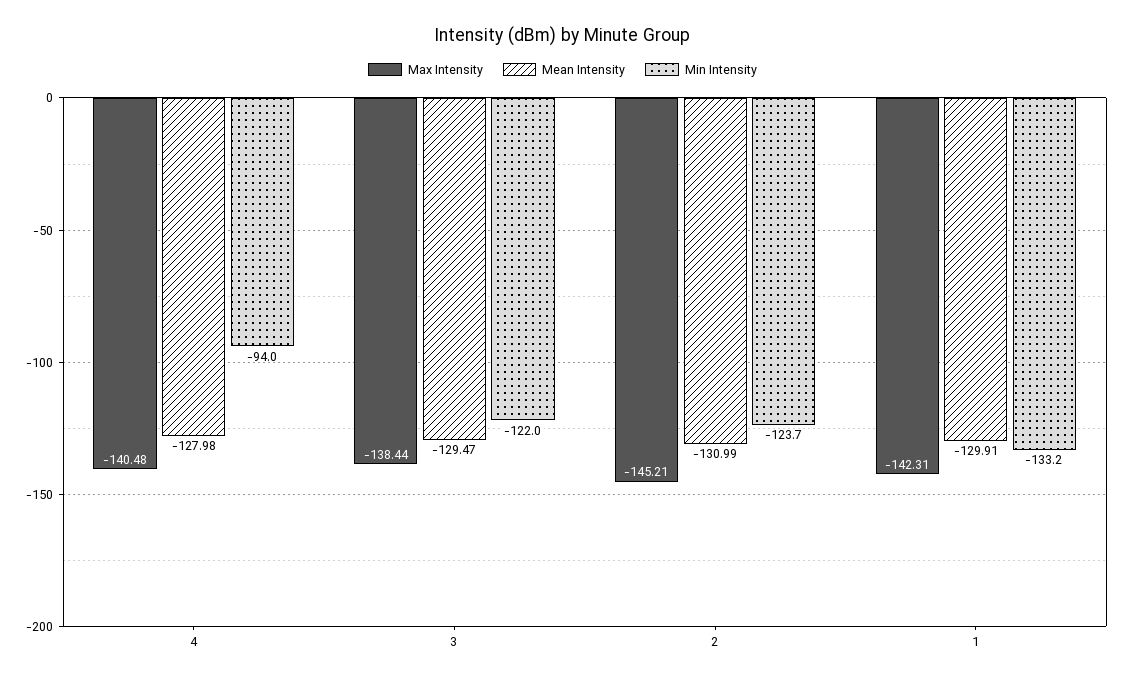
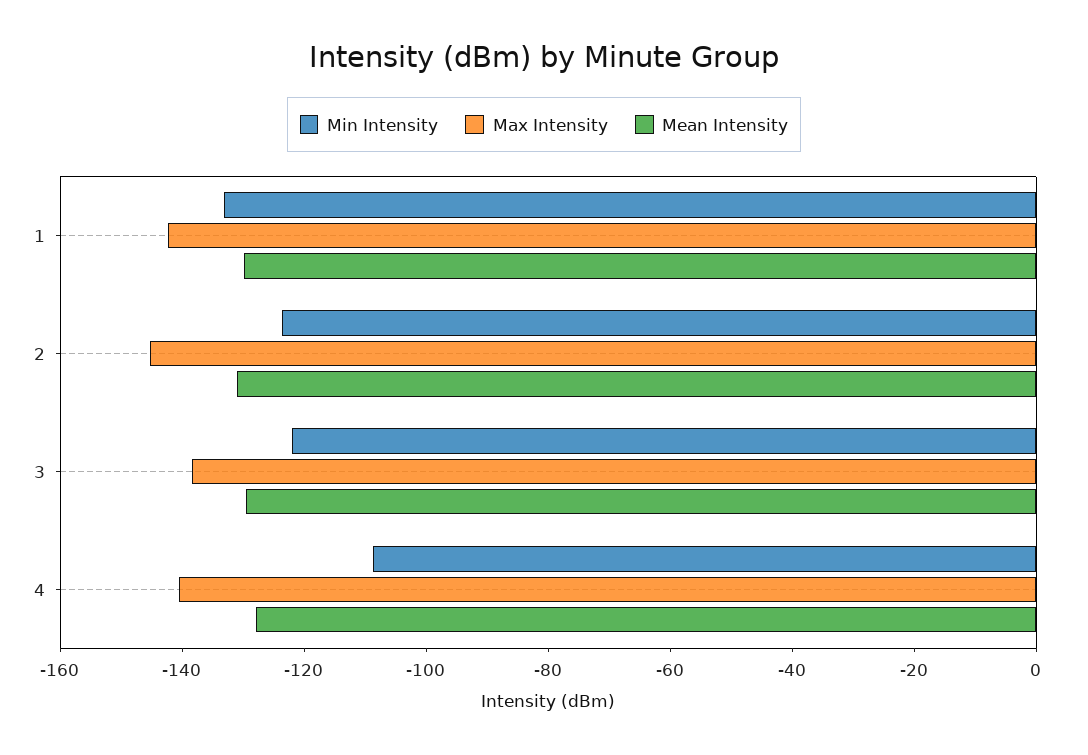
Min Intensity, 4: -94 -> -110

